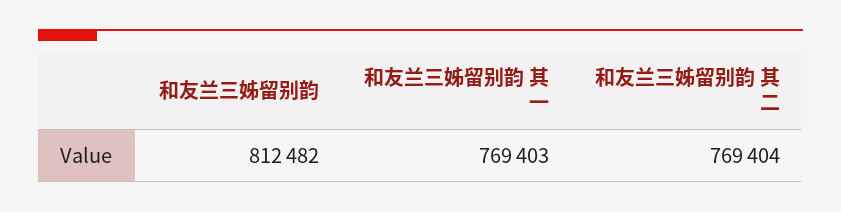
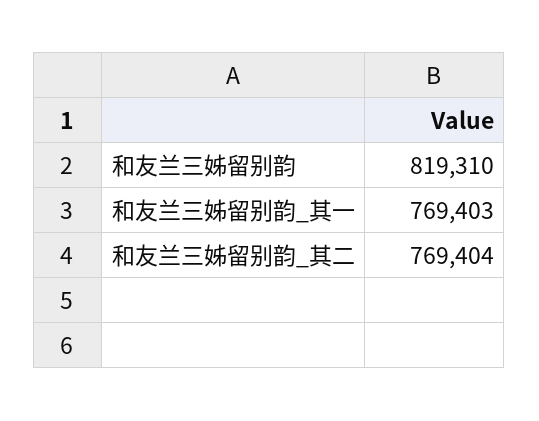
和友兰三姊留别韵: 812482 -> 819310

